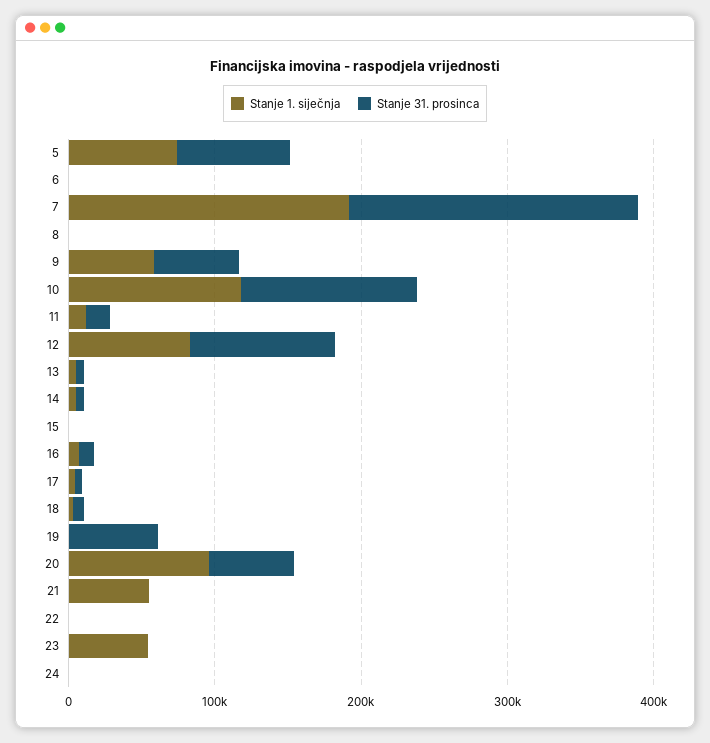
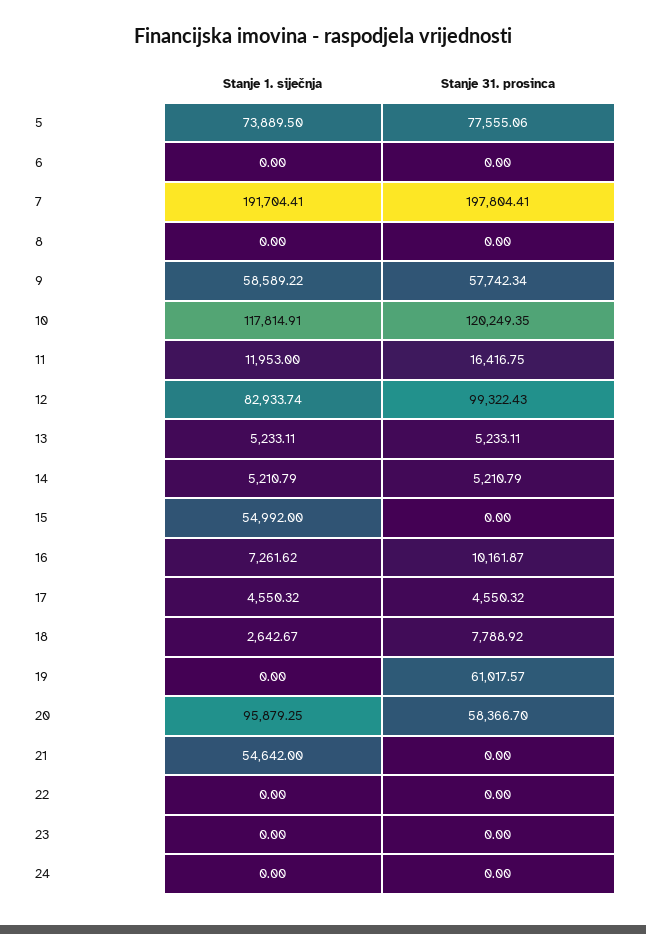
Stanje 1. siječnja, 15: 0 -> 54992
Stanje 1. siječnja, 23: 60000 -> 0

